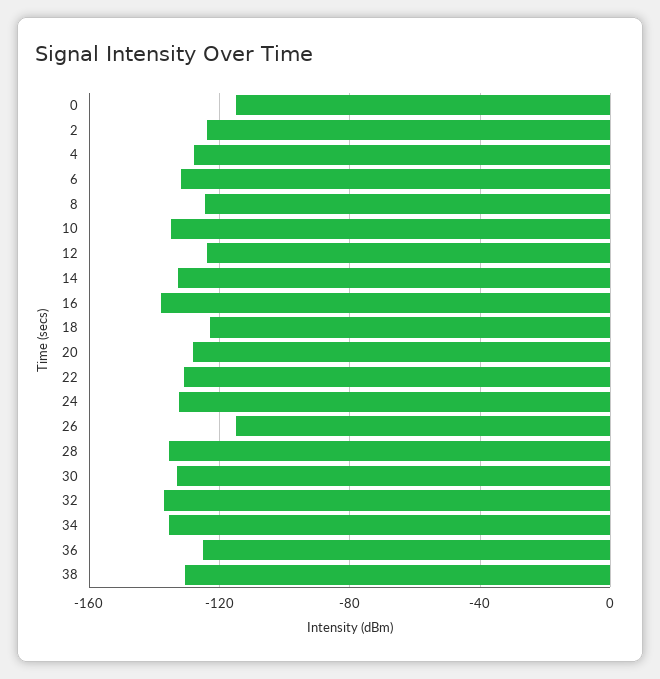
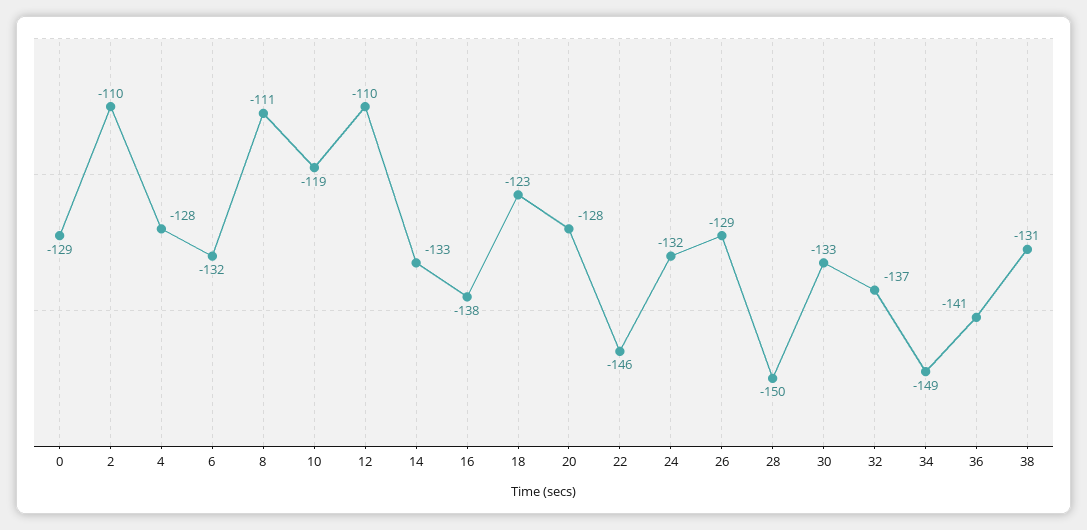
0: -115 -> -129
2: -125 -> -110
8: -125 -> -111
10: -135 -> -119
12: -125 -> -110
22: -130 -> -146
26: -115 -> -129
28: -135 -> -150
34: -135 -> -149
36: -125 -> -141

